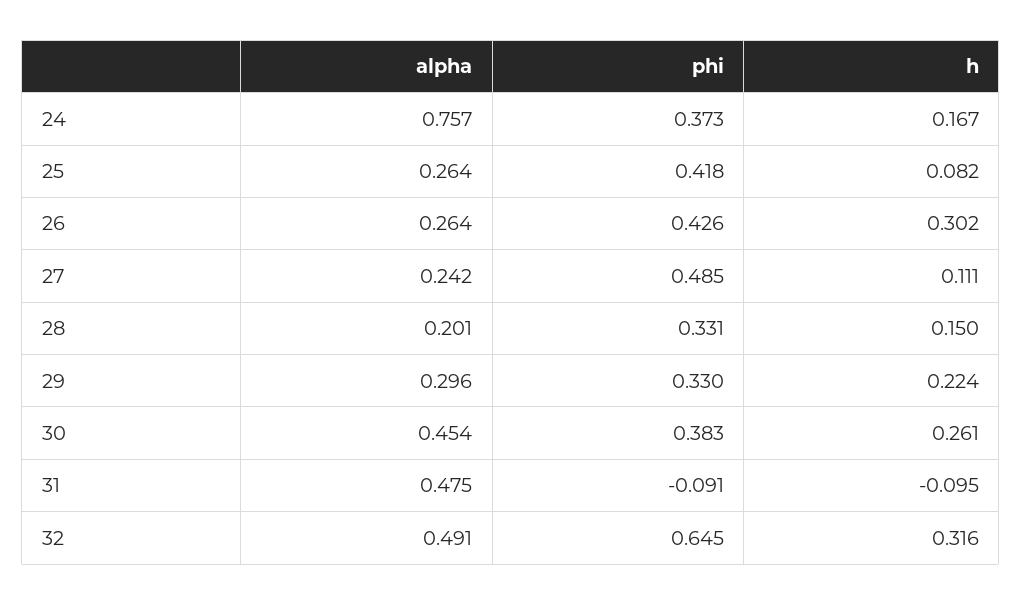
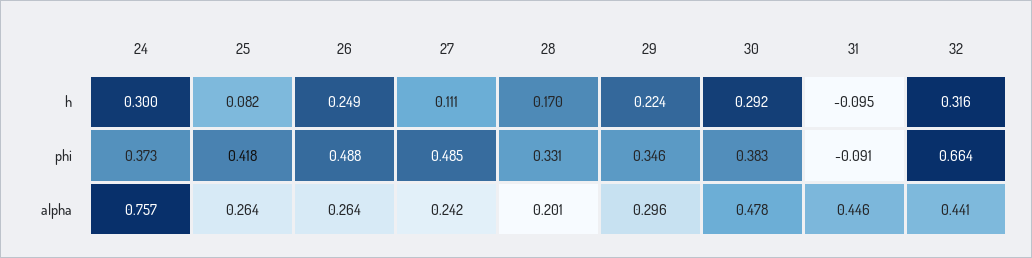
h, 24: 0.167 -> 0.3
phi, 26: 0.426 -> 0.488
h, 26: 0.302 -> 0.249
h, 28: 0.15 -> 0.17
phi, 29: 0.33 -> 0.346
alpha, 30: 0.454 -> 0.478
h, 30: 0.261 -> 0.292
alpha, 31: 0.475 -> 0.446
alpha, 32: 0.491 -> 0.441
phi, 32: 0.645 -> 0.664

